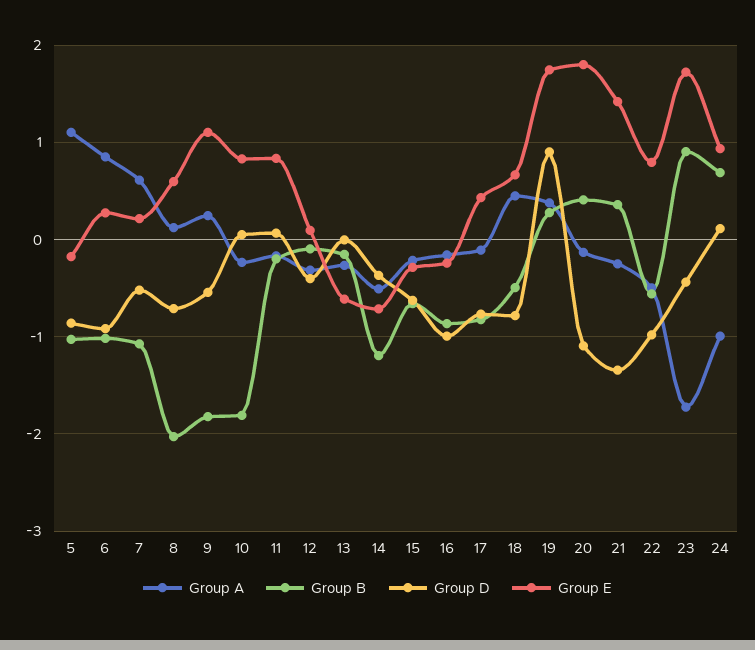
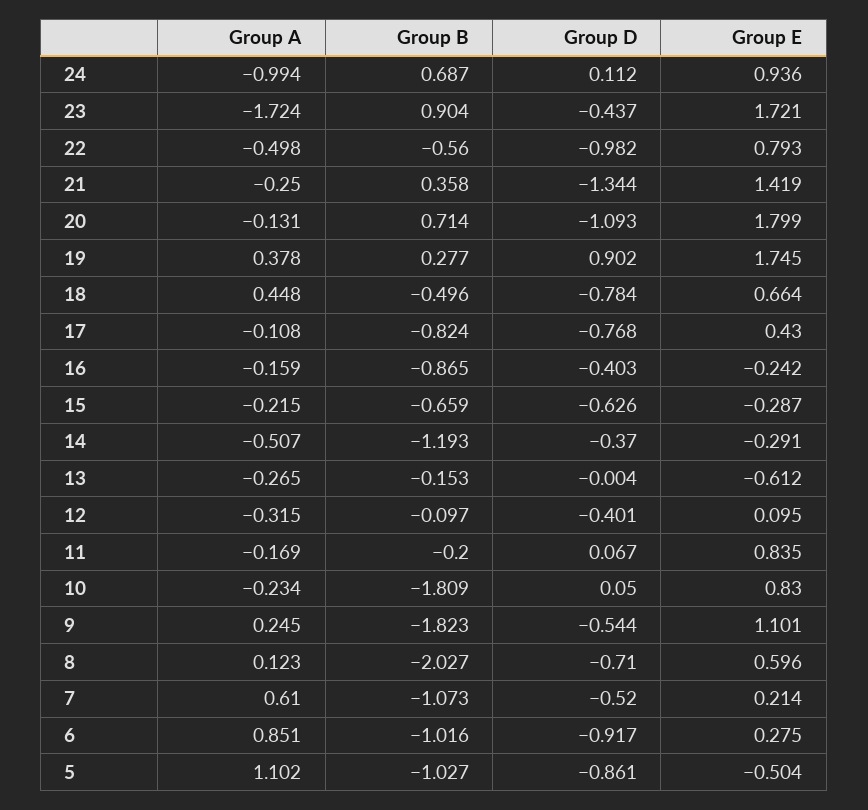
Group E, 5: -0.2 -> -0.504
Group E, 14: -0.7 -> -0.291
Group D, 16: -1 -> -0.403
Group B, 20: 0.4 -> 0.714

